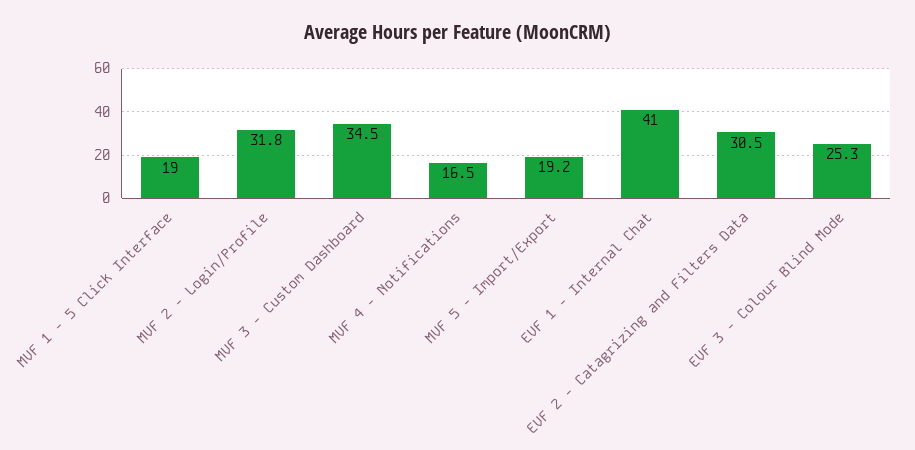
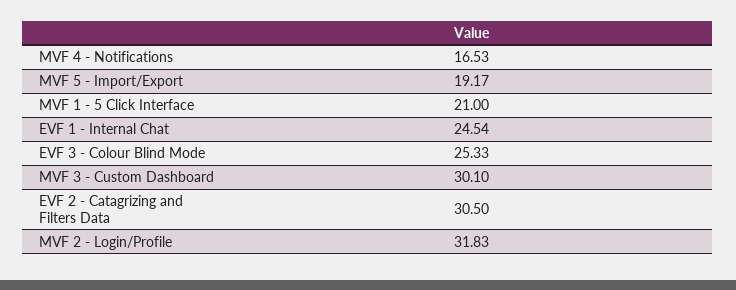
MVF 1 - 5 Click Interface: 19 -> 21
MVF 3 - Custom Dashboard: 34.5 -> 30.1
EVF 1 - Internal Chat: 41 -> 24.54

